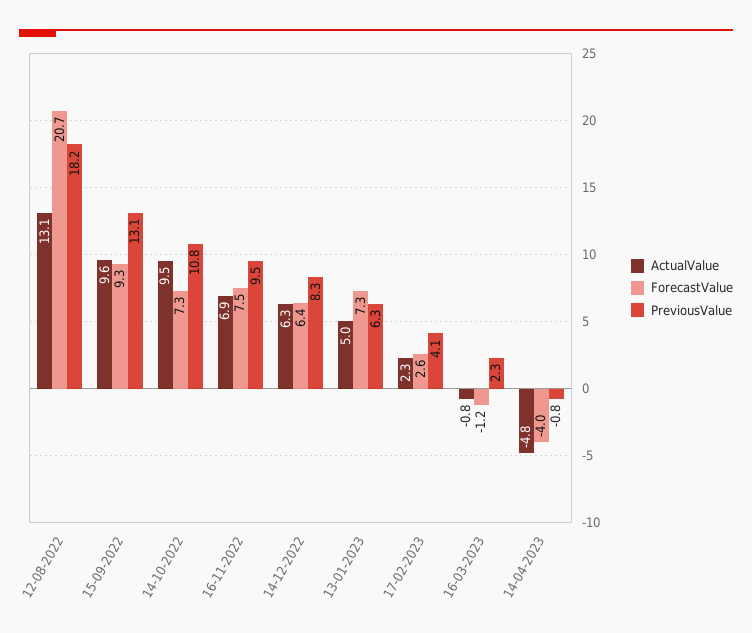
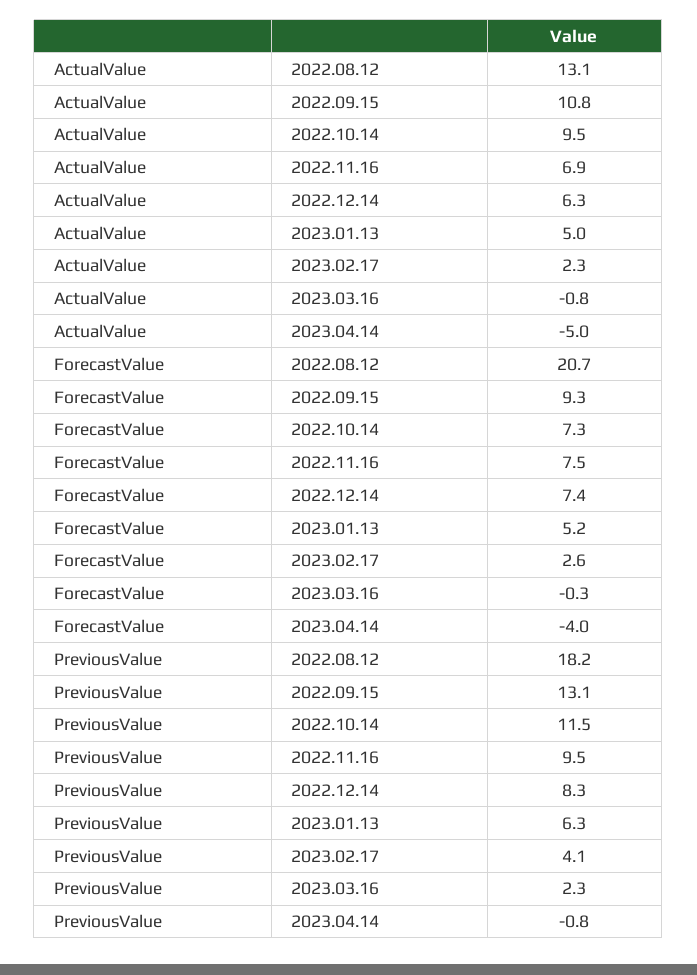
ActualValue, 15-09-2022: 9.6 -> 10.8
PreviousValue, 14-10-2022: 10.8 -> 11.5
ForecastValue, 14-12-2022: 6.4 -> 7.4
ForecastValue, 13-01-2023: 7.3 -> 5.2
ForecastValue, 16-03-2023: -1.2 -> -0.3
ActualValue, 14-04-2023: -4.8 -> -5

